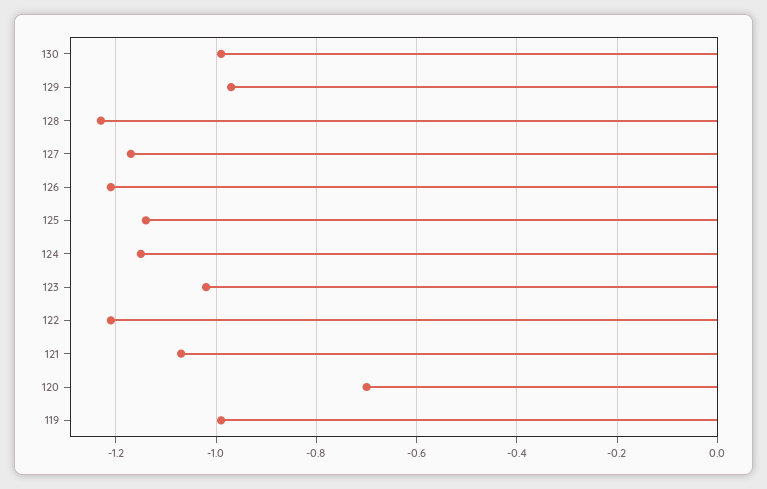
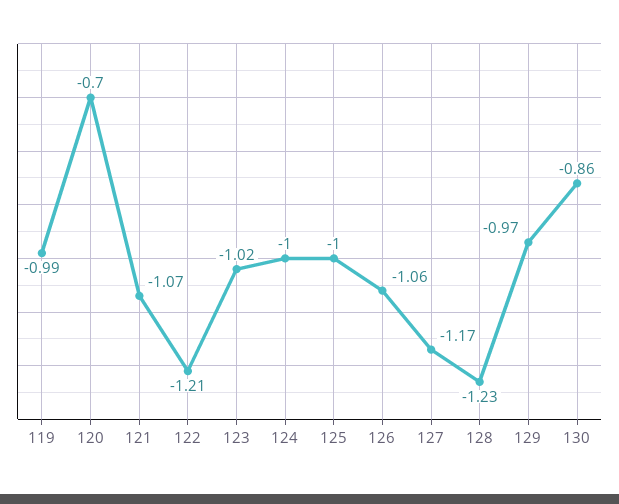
130: -1 -> -0.86
126: -1.2 -> -1.06
125: -1.15 -> -1
124: -1.15 -> -1

